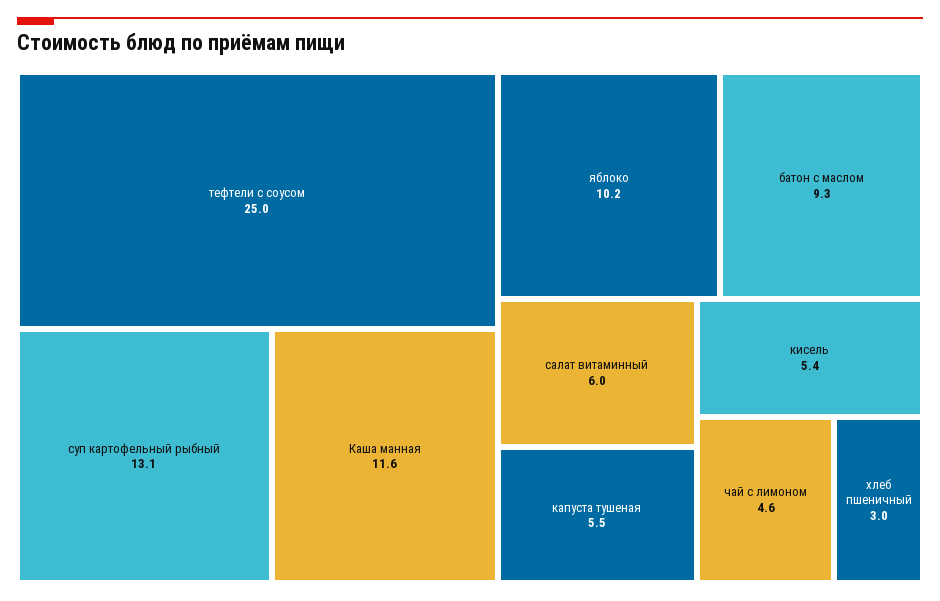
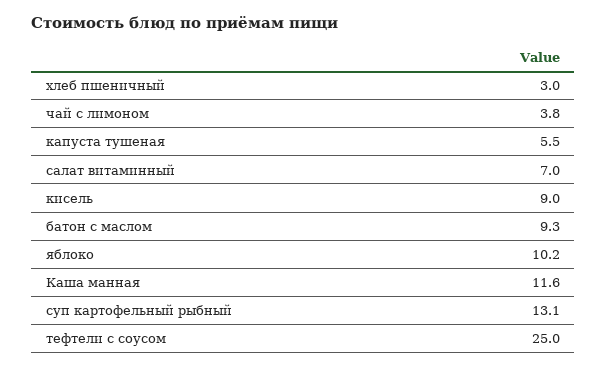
салат витаминный: 6 -> 7
кисель: 5.4 -> 9
чай с лимоном: 4.6 -> 3.8

